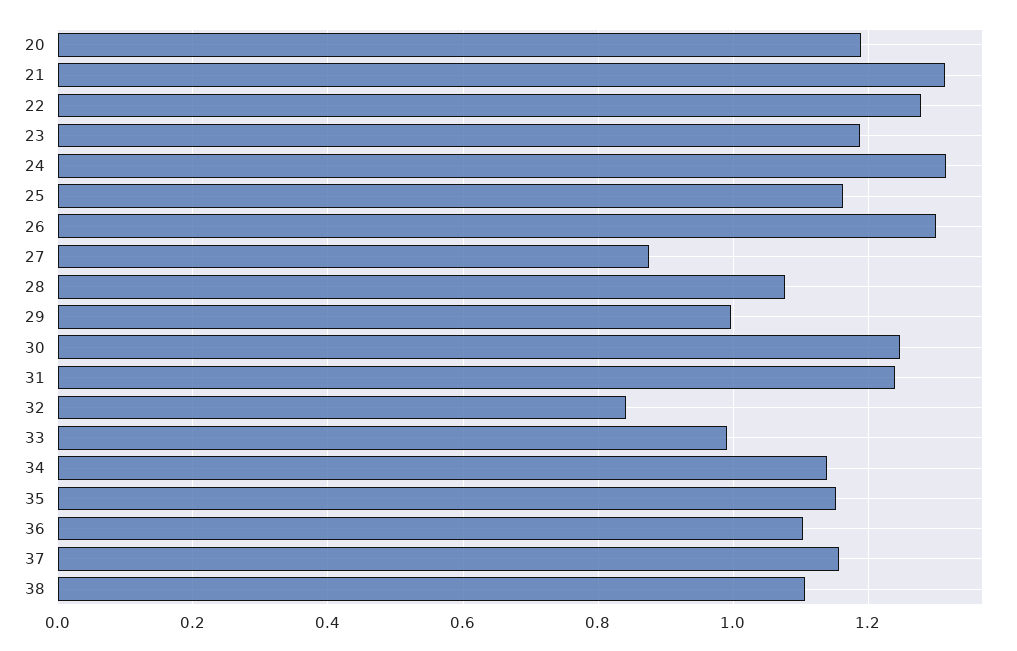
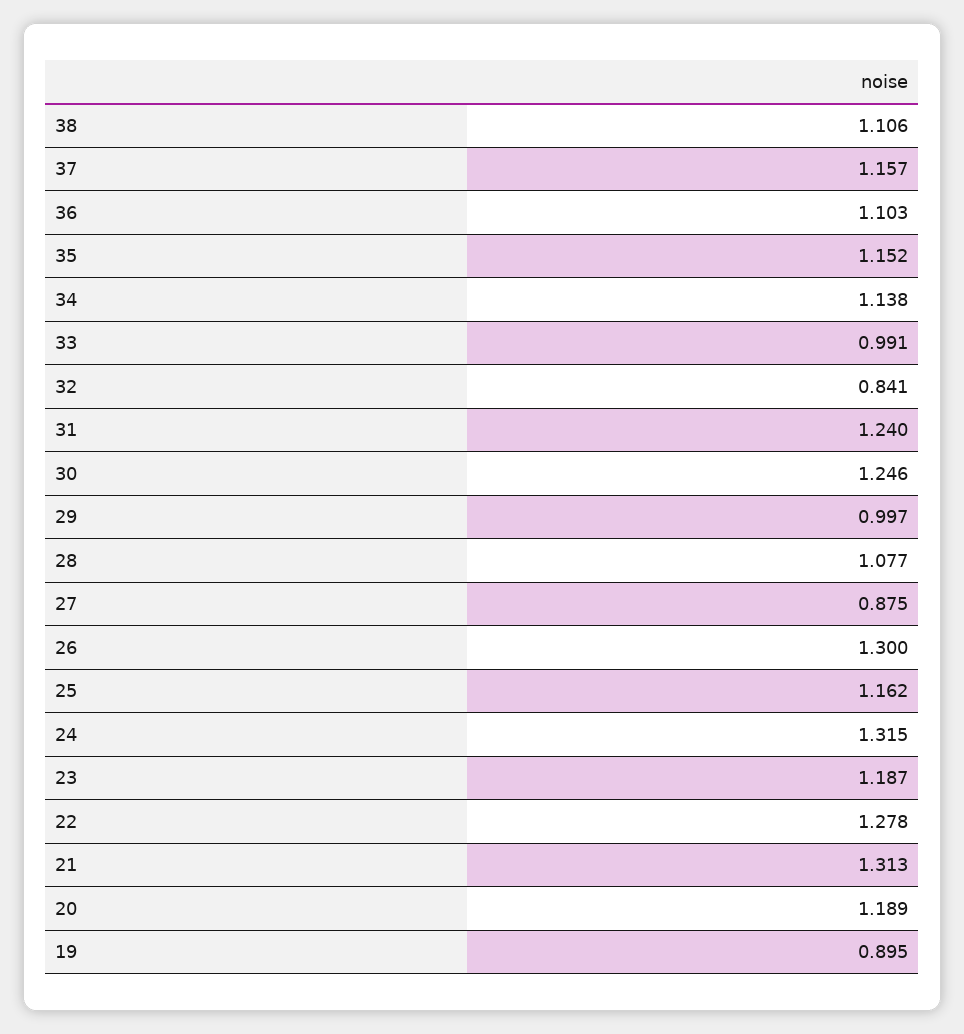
19: none -> 0.895

